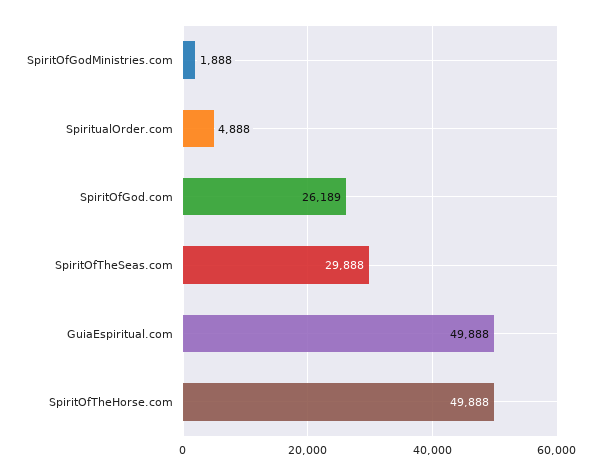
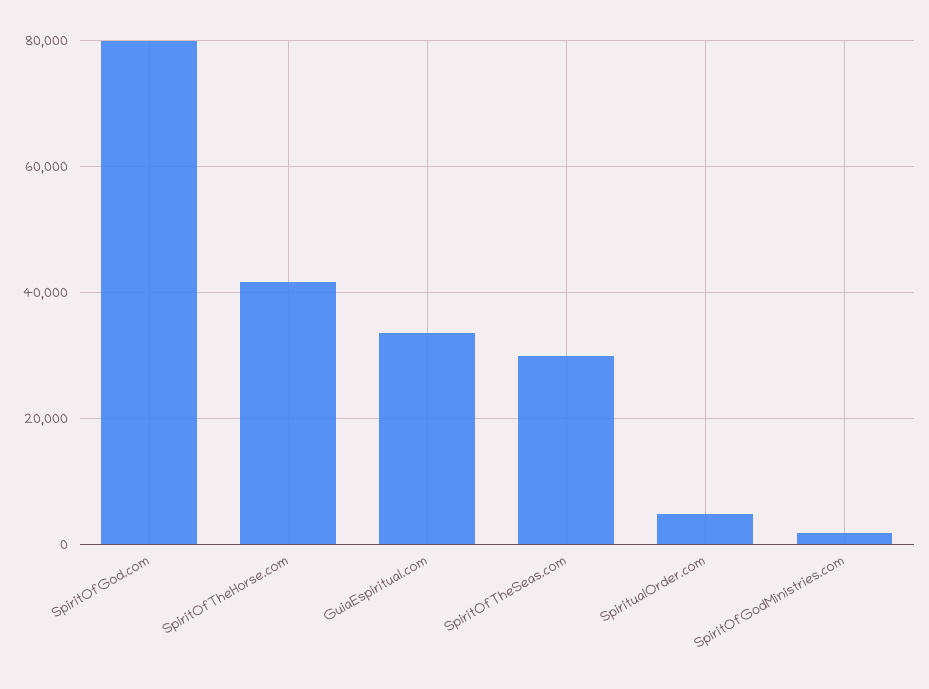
SpiritOfGod.com: 26189 -> 80000
GuiaEspiritual.com: 49888 -> 34000
SpiritOfTheHorse.com: 49888 -> 42000

